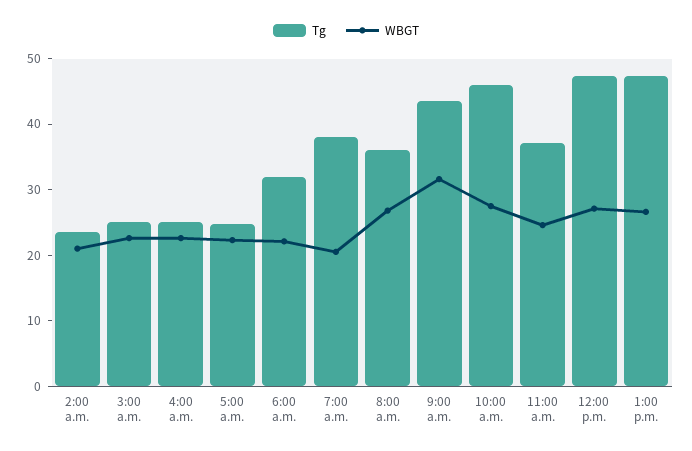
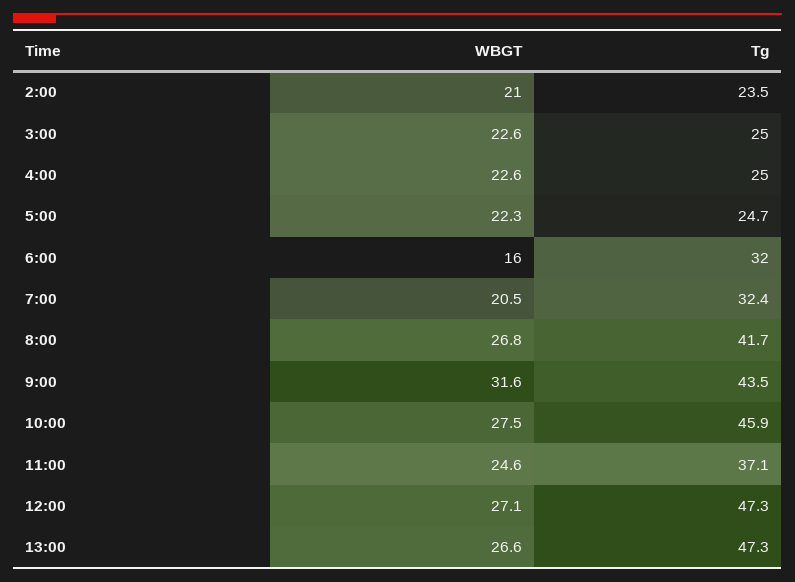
WBGT, 6:00 a.m.: 22 -> 16
Tg, 7:00 a.m.: 38 -> 32.4
Tg, 8:00 a.m.: 36 -> 41.7

